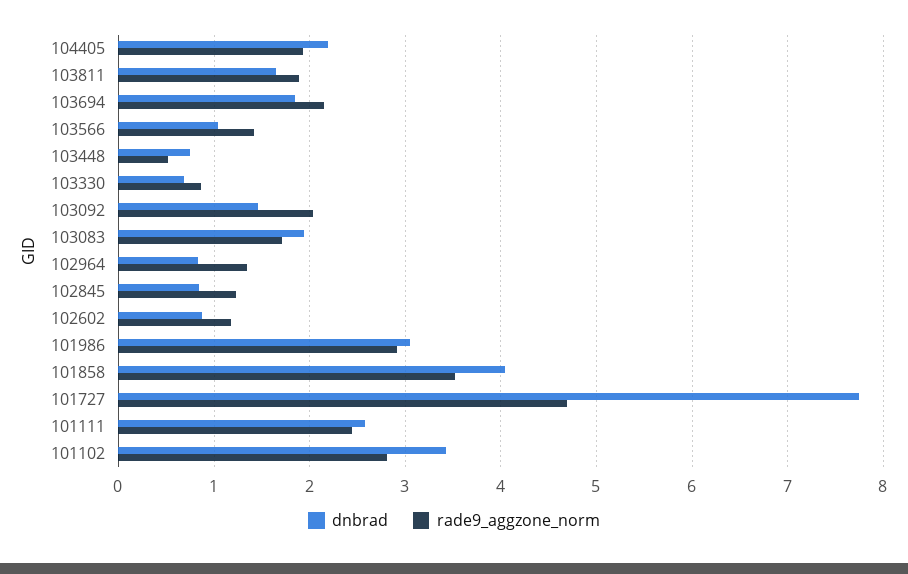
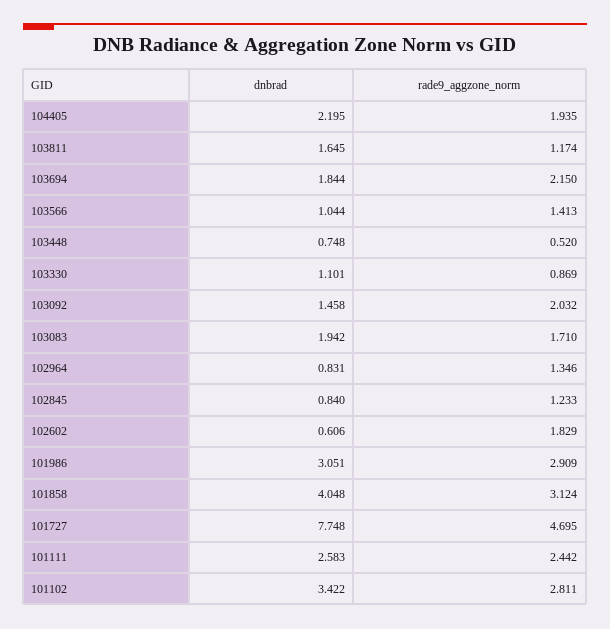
rade9_aggzone_norm, 103811: 1.9 -> 1.174
dnbrad, 103330: 0.7 -> 1.101
dnbrad, 102602: 0.9 -> 0.606
rade9_aggzone_norm, 102602: 1.2 -> 1.829
rade9_aggzone_norm, 101858: 3.5 -> 3.124

